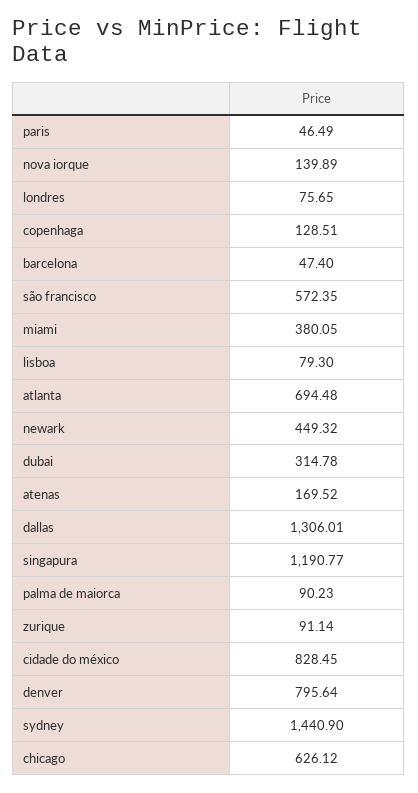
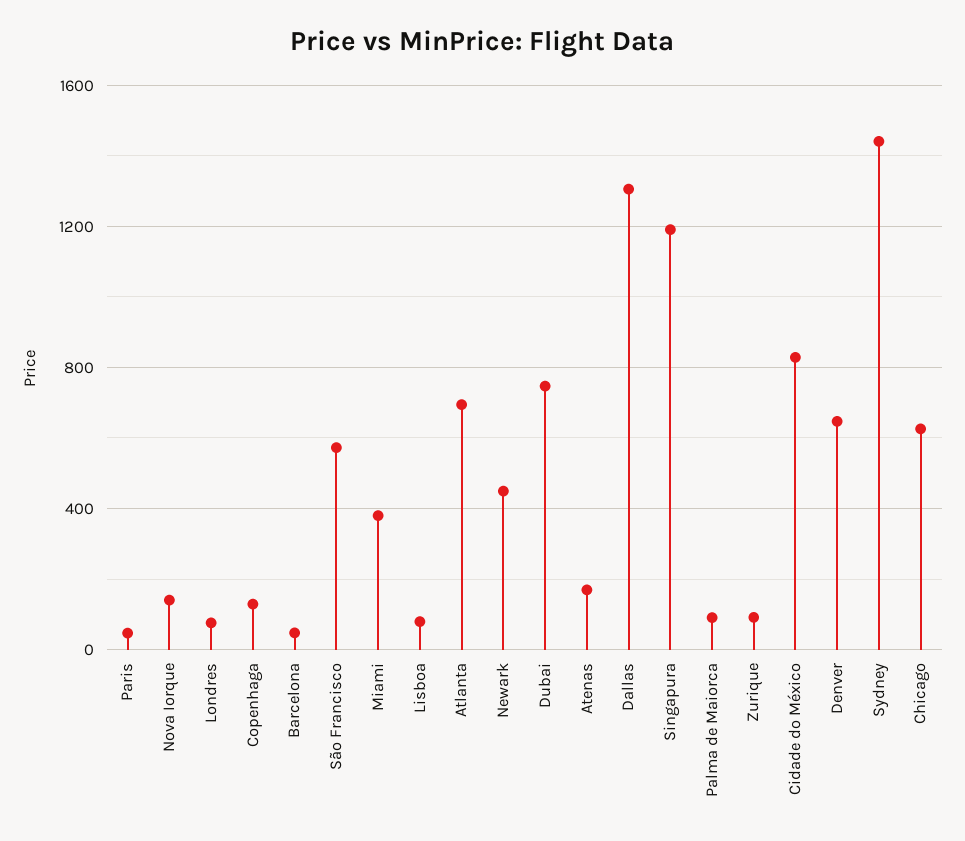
dubai: 314.78 -> 750
denver: 795.64 -> 650

